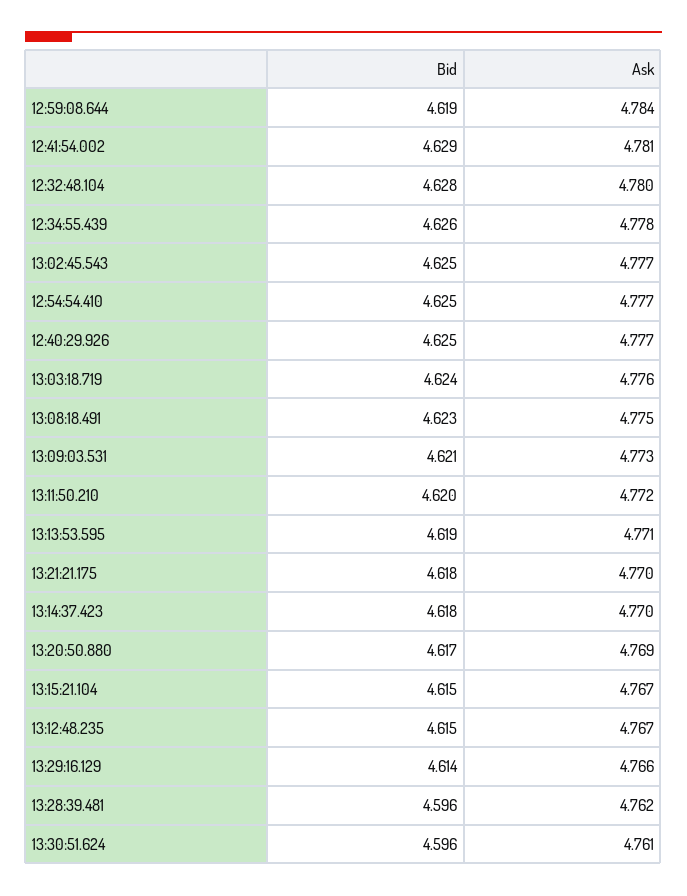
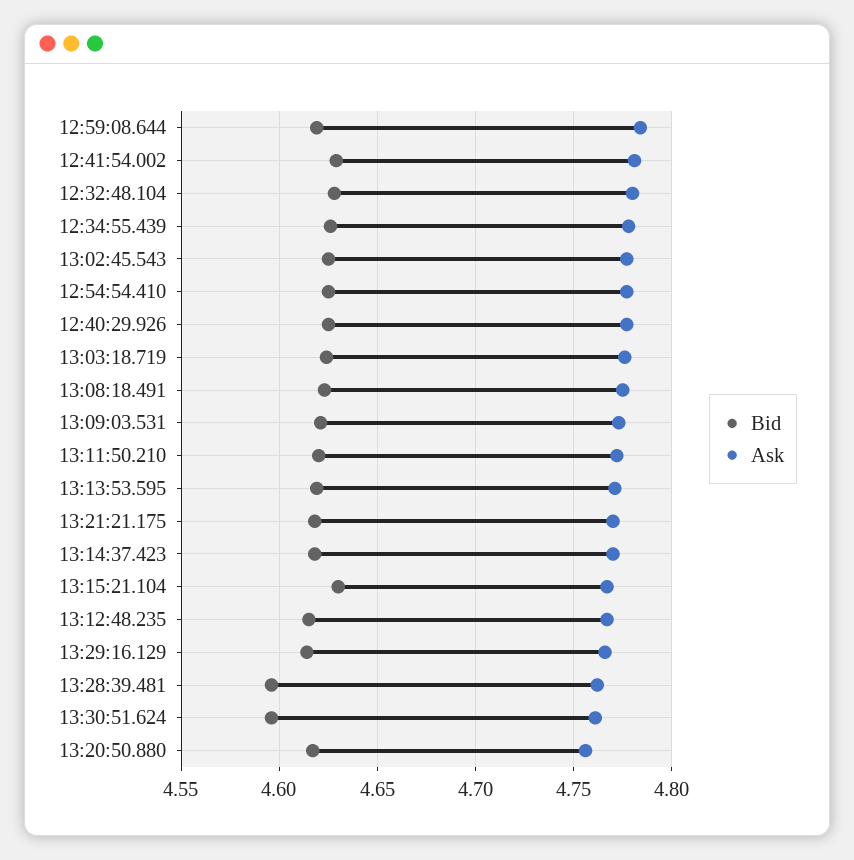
Ask, 13:20:50.880: 4.769 -> 4.755
Bid, 13:15:21.104: 4.615 -> 4.63

